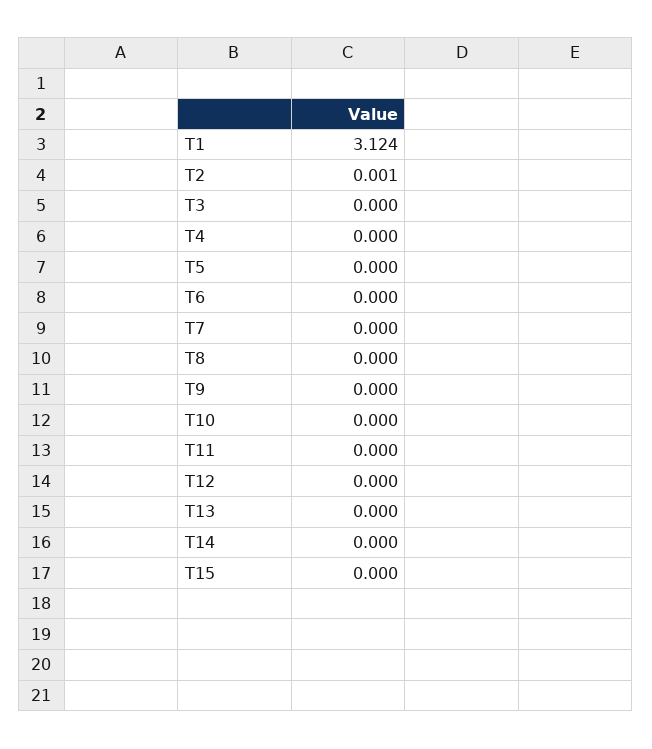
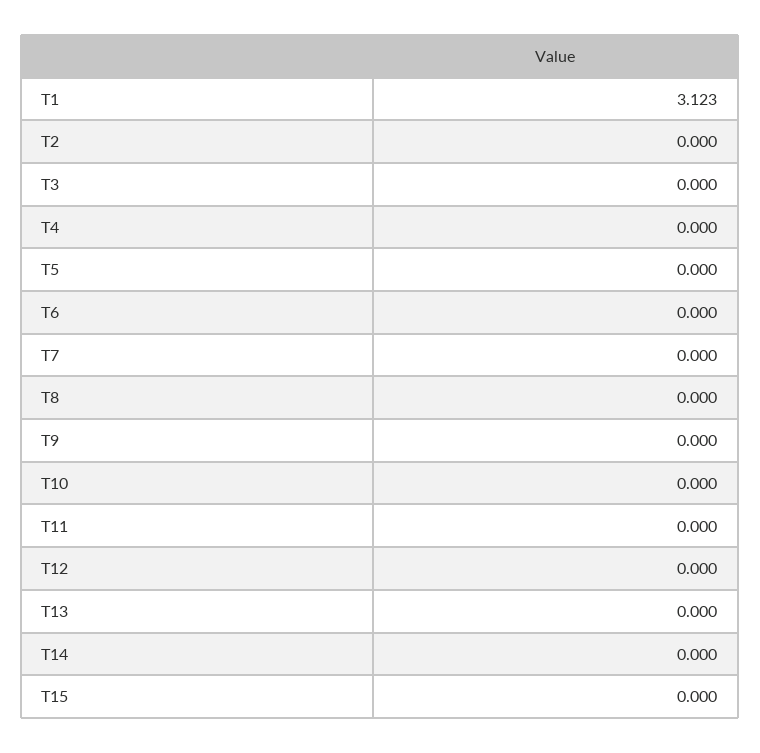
T1: 3.124 -> 3.123
T2: 0.001 -> 0

